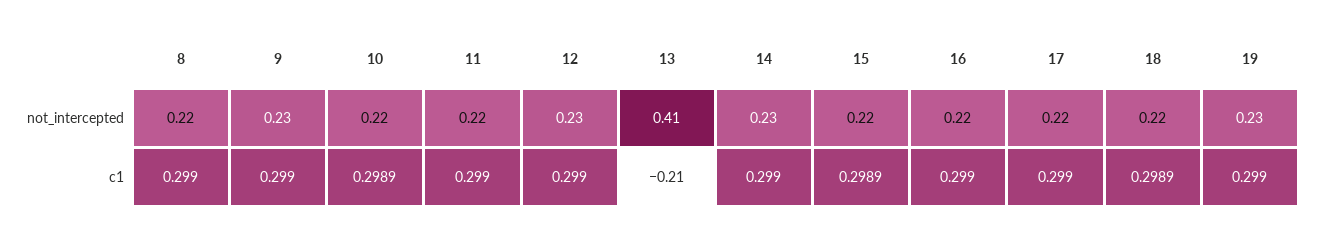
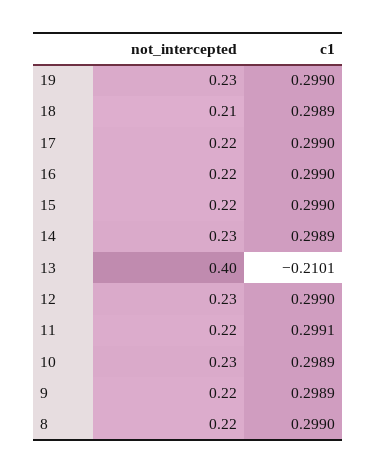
9, not_intercepted: 0.23 -> 0.22
10, not_intercepted: 0.22 -> 0.23
13, not_intercepted: 0.41 -> 0.4
18, not_intercepted: 0.22 -> 0.21
9, c1: 0.299 -> 0.2989
11, c1: 0.299 -> 0.2991
13, c1: -0.21 -> -0.2101
14, c1: 0.299 -> 0.2989
15, c1: 0.2989 -> 0.299

